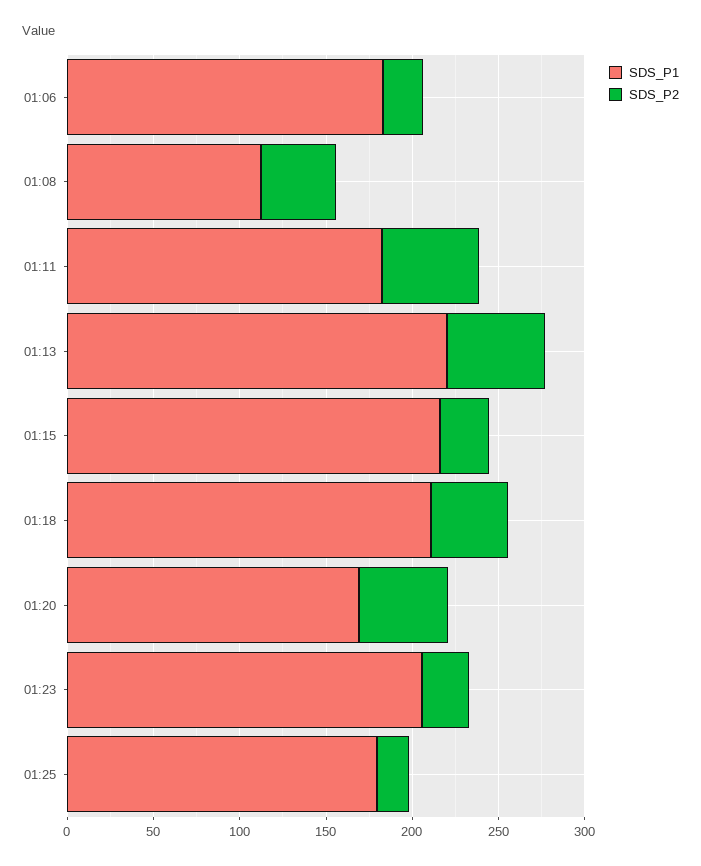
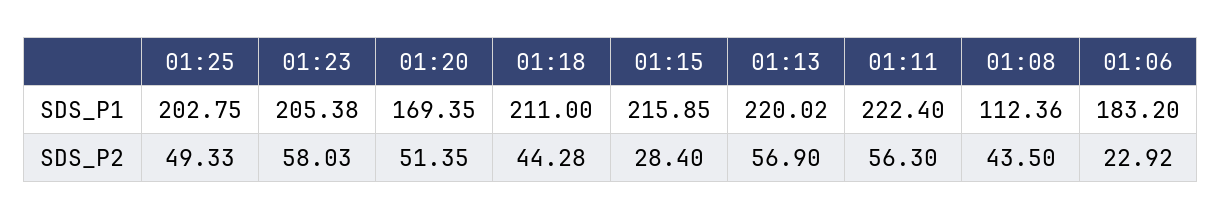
SDS_P1, 01:11: 180 -> 222.4
SDS_P2, 01:23: 30 -> 58.03
SDS_P1, 01:25: 180 -> 202.75
SDS_P2, 01:25: 20 -> 49.33

